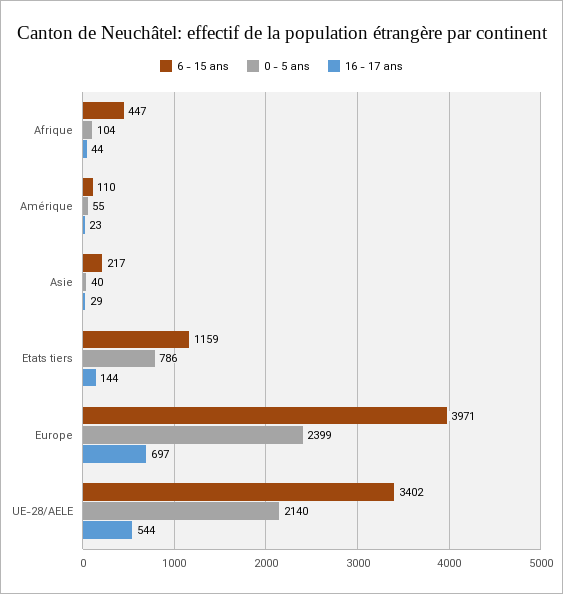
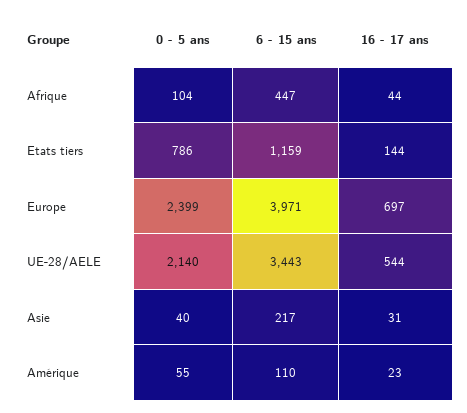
16 - 17 ans, Asie: 29 -> 31
6 - 15 ans, UE-28/AELE: 3402 -> 3443

